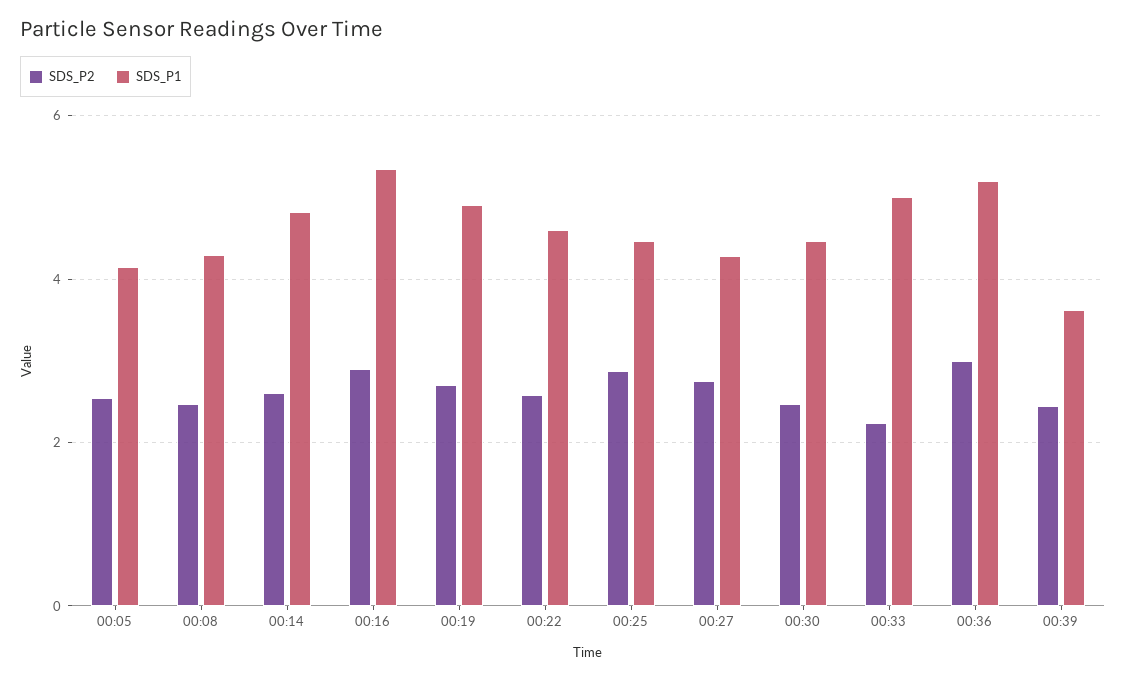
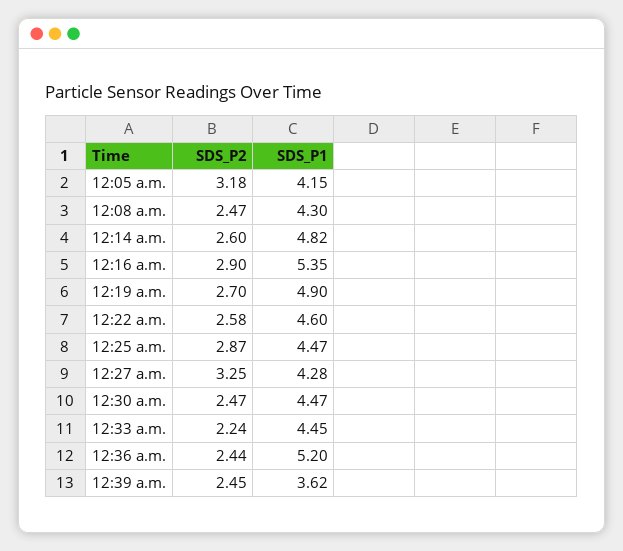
SDS_P2, 00:05: 2.6 -> 3.18
SDS_P2, 00:27: 2.8 -> 3.25
SDS_P1, 00:33: 5 -> 4.45
SDS_P2, 00:36: 3 -> 2.44

